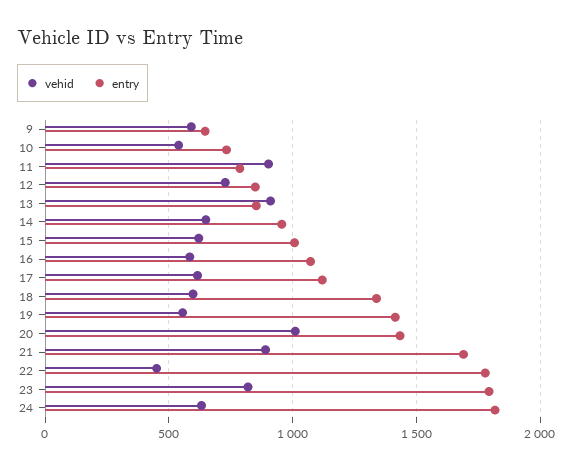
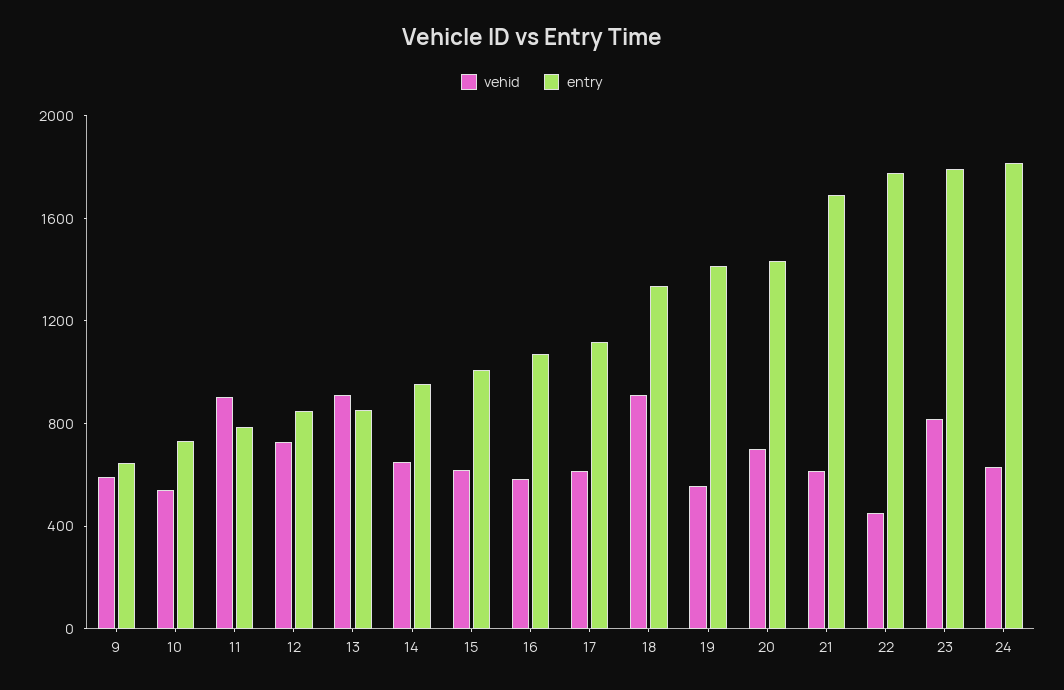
vehid, 18: 600 -> 900
vehid, 20: 1000 -> 700
vehid, 21: 900 -> 600

